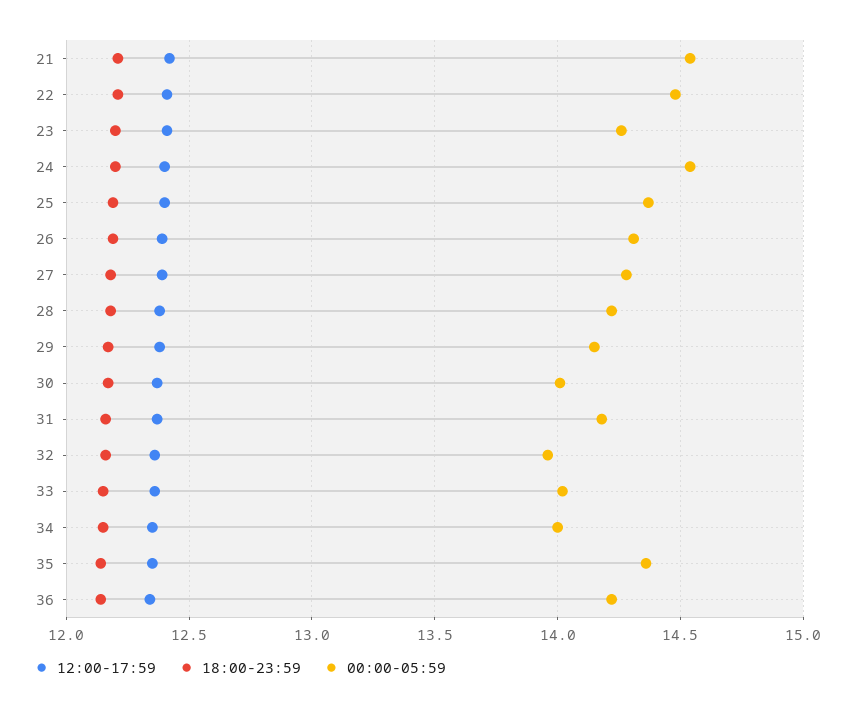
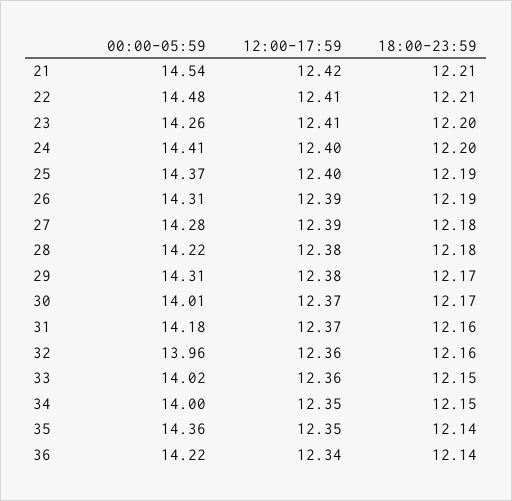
00:00-05:59, 24: 14.55 -> 14.41
00:00-05:59, 29: 14.15 -> 14.31

